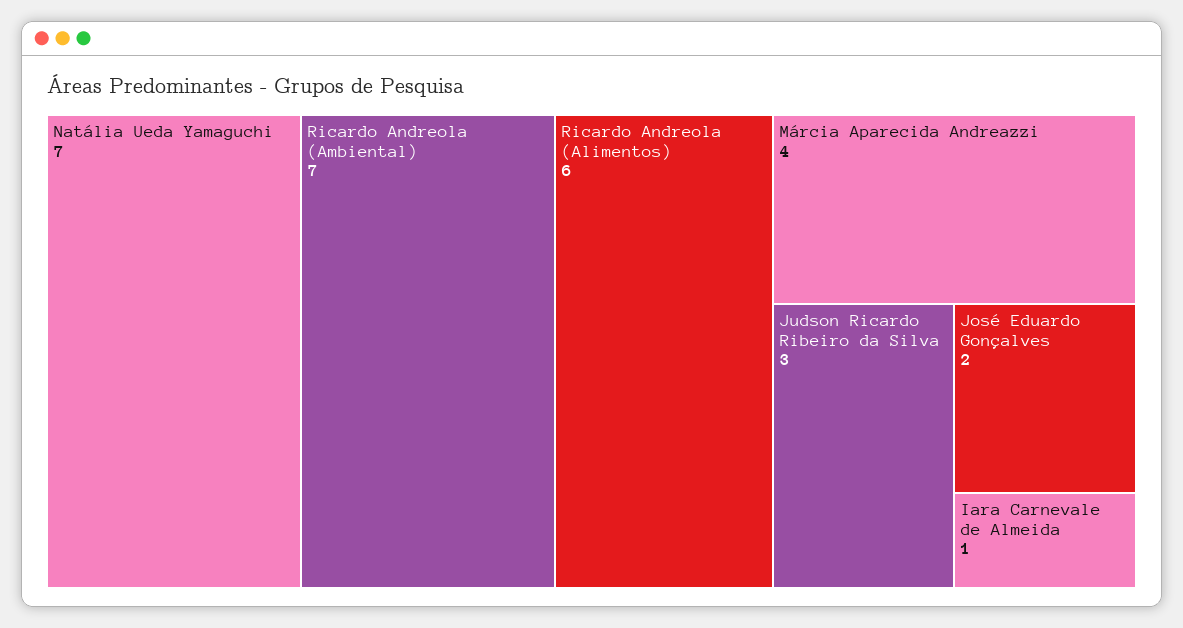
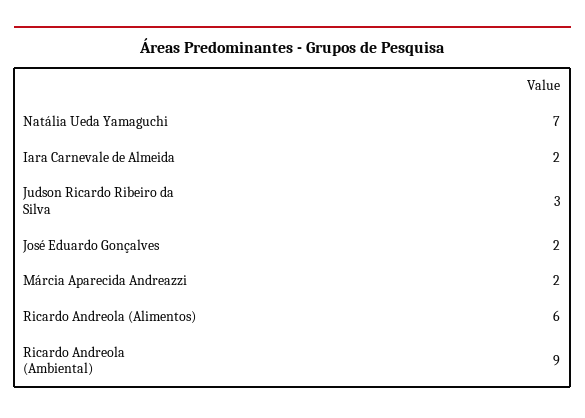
Ricardo Andreola (Ambiental): 7 -> 9
Márcia Aparecida Andreazzi: 4 -> 2
Iara Carnevale de Almeida: 1 -> 2

